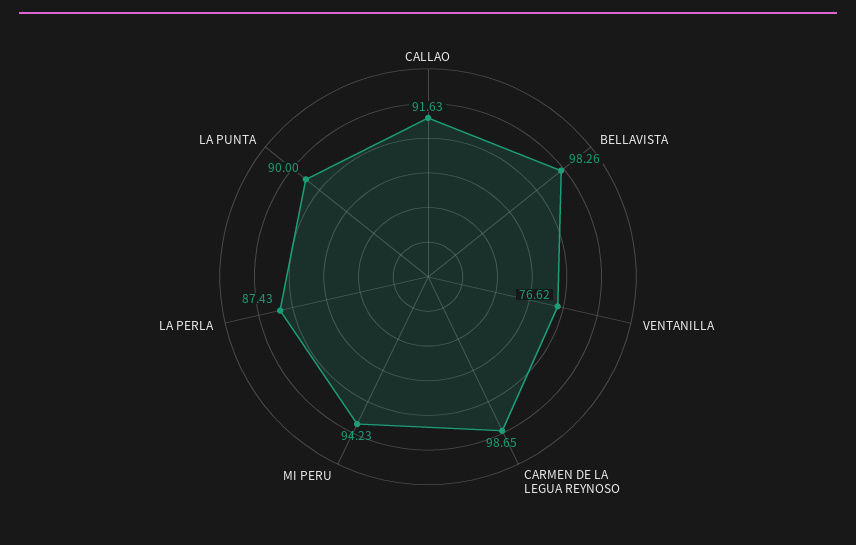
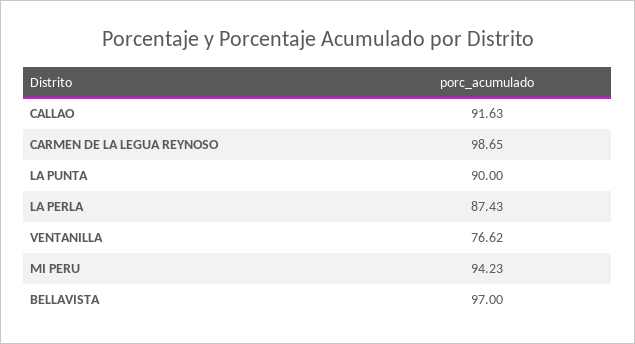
BELLAVISTA: 98.26 -> 97

